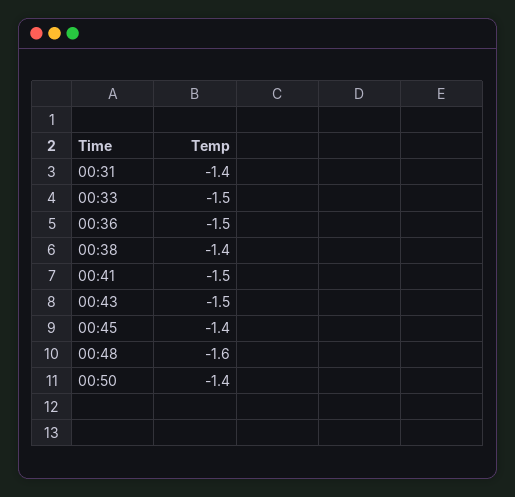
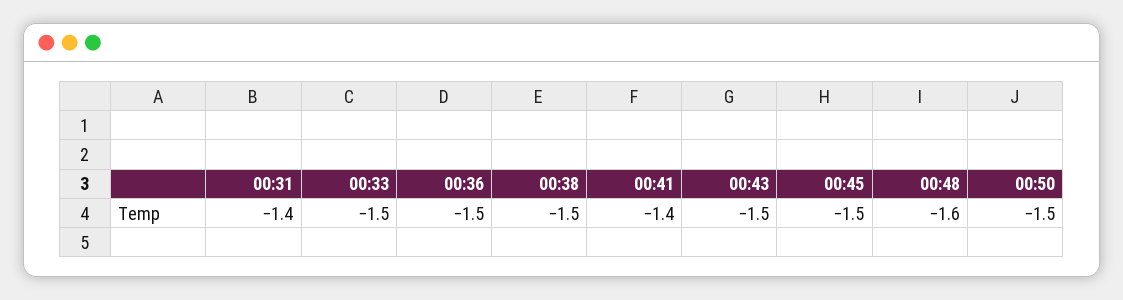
00:38: -1.4 -> -1.5
00:41: -1.5 -> -1.4
00:45: -1.4 -> -1.5
00:50: -1.4 -> -1.5

